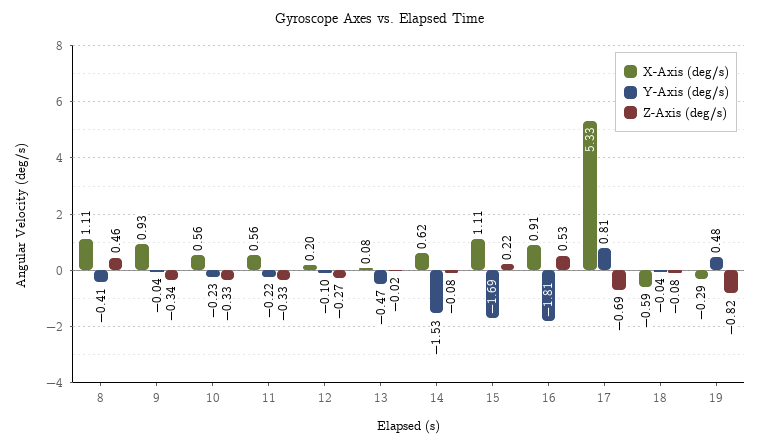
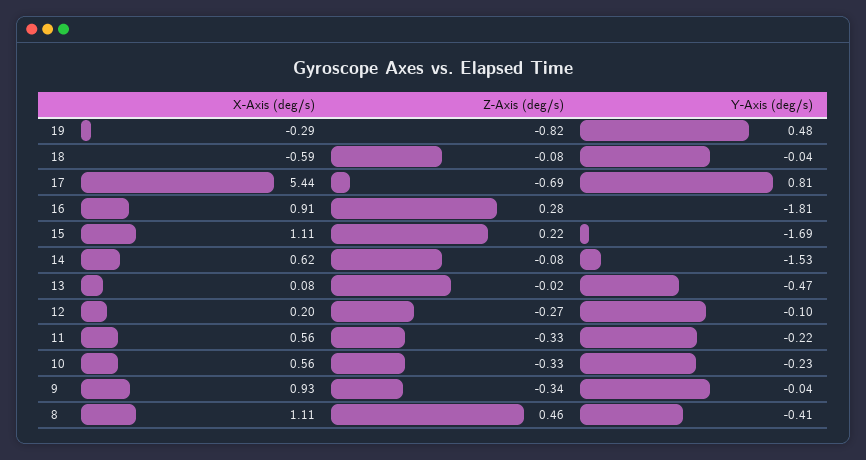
Z-Axis (deg/s), 16: 0.53 -> 0.28
X-Axis (deg/s), 17: 5.33 -> 5.44

